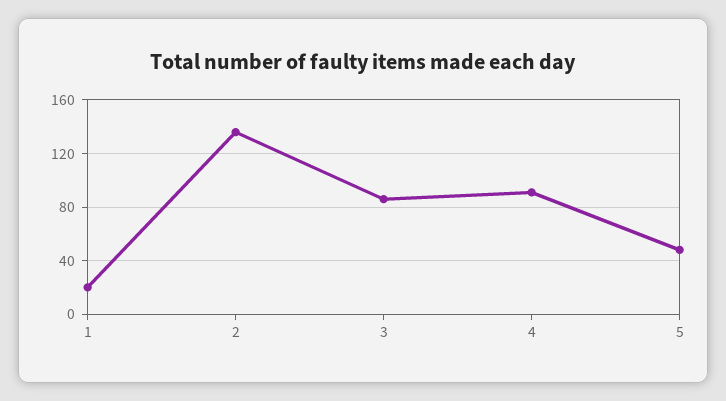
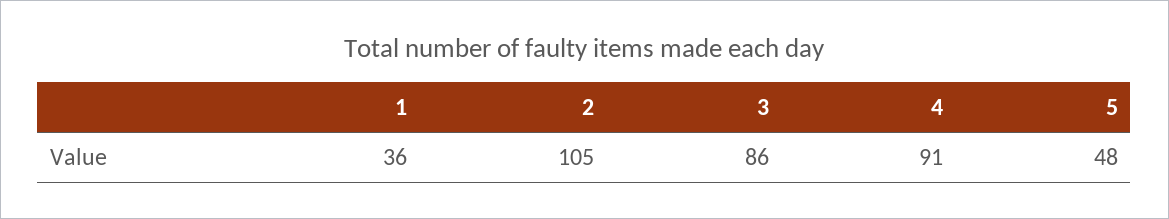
1: 20 -> 36
2: 135 -> 105

